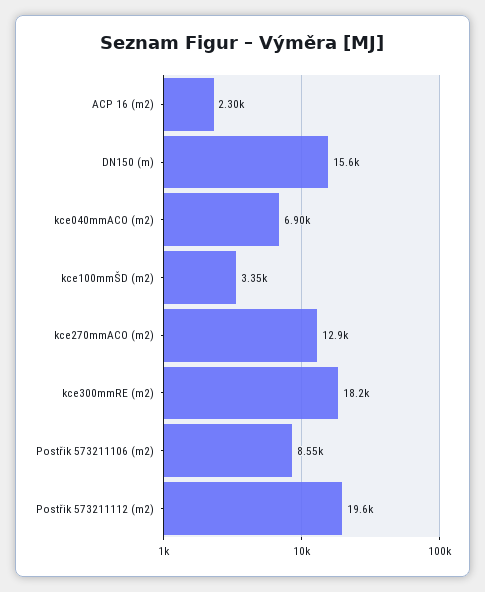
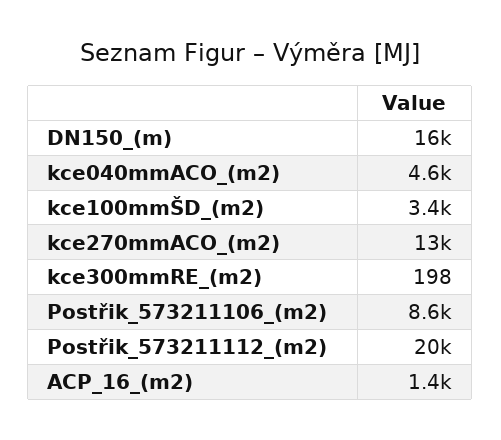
ACP 16 (m2): 2300 -> 1400
kce040mmACO (m2): 6900 -> 4600
kce300mmRE (m2): 18200 -> 198

